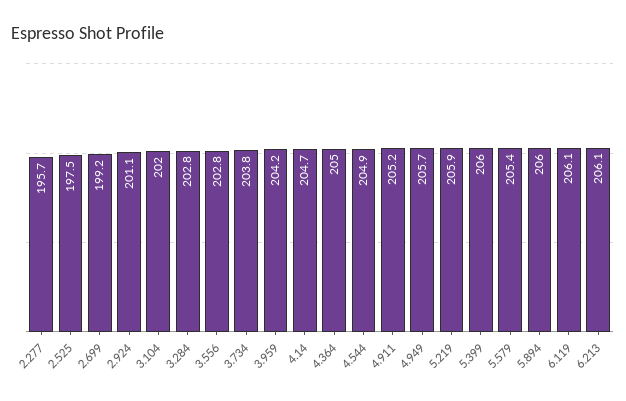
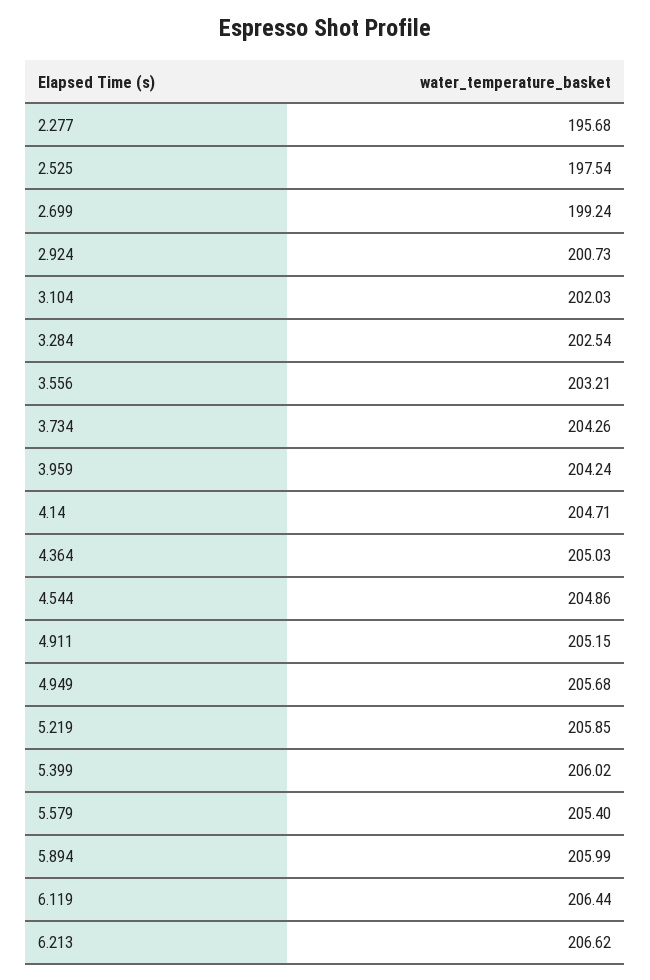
2.924: 201.1 -> 200.73
3.284: 202.8 -> 202.54
3.556: 202.8 -> 203.21
3.734: 203.8 -> 204.26
6.119: 206.1 -> 206.44
6.213: 206.1 -> 206.62

